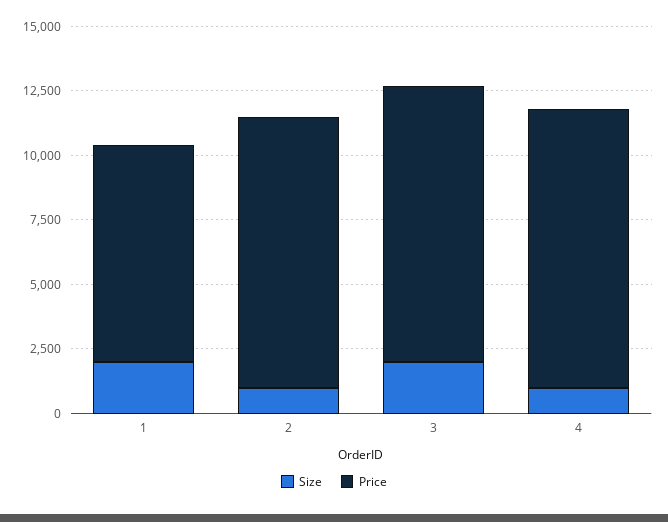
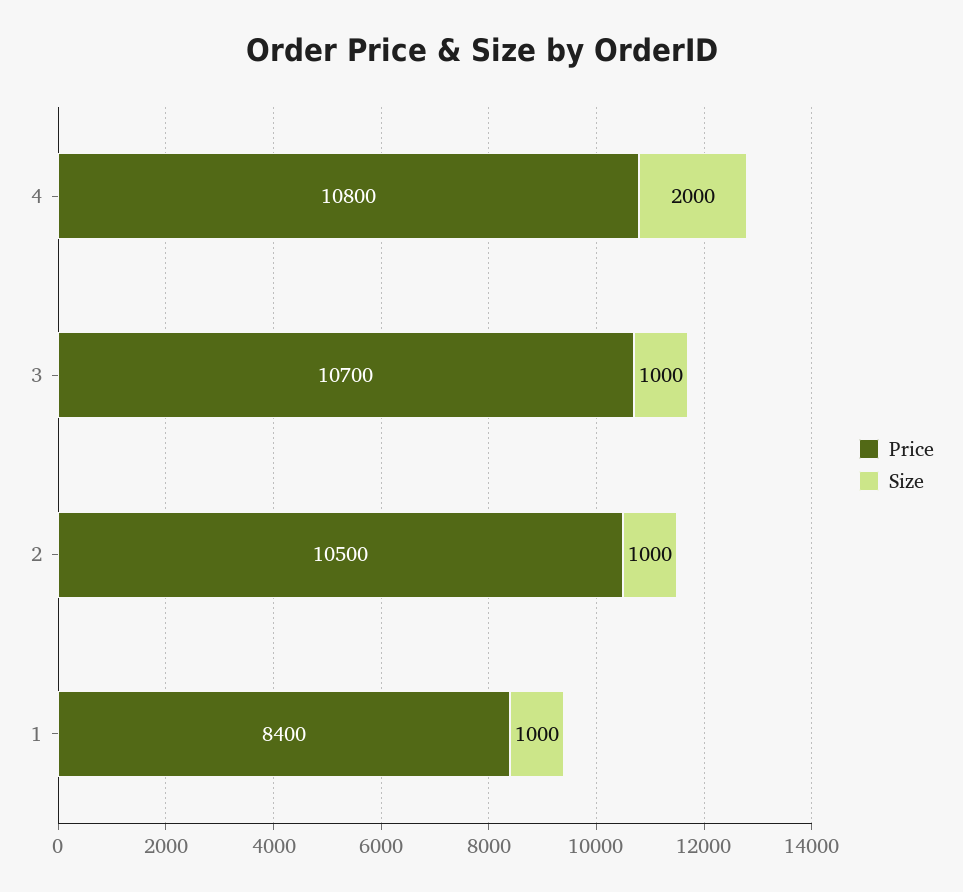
Size, 1: 2000 -> 1000
Size, 3: 2000 -> 1000
Size, 4: 1000 -> 2000

